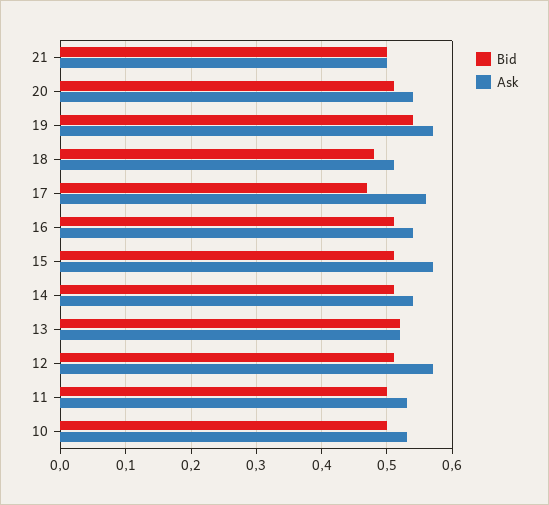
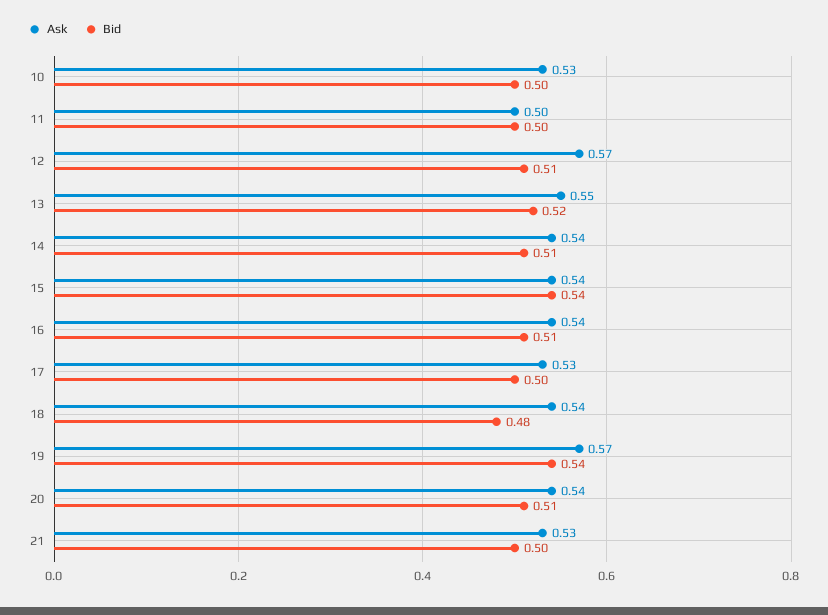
Ask, 21: 0.5 -> 0.53
Ask, 18: 0.51 -> 0.54
Bid, 17: 0.47 -> 0.5
Ask, 17: 0.56 -> 0.53
Bid, 15: 0.51 -> 0.54
Ask, 15: 0.57 -> 0.54
Ask, 13: 0.52 -> 0.55
Ask, 11: 0.53 -> 0.5

